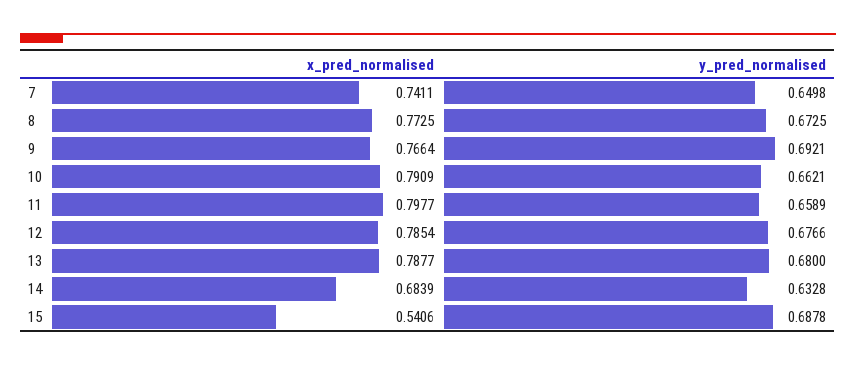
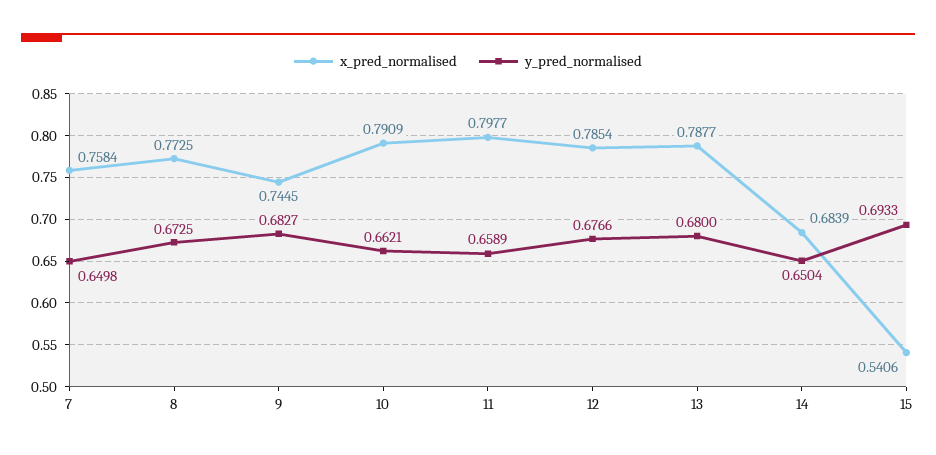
x_pred_normalised, 7: 0.7411 -> 0.7584
x_pred_normalised, 9: 0.7664 -> 0.7445
y_pred_normalised, 9: 0.6921 -> 0.6827
y_pred_normalised, 14: 0.6328 -> 0.6504
y_pred_normalised, 15: 0.6878 -> 0.6933

